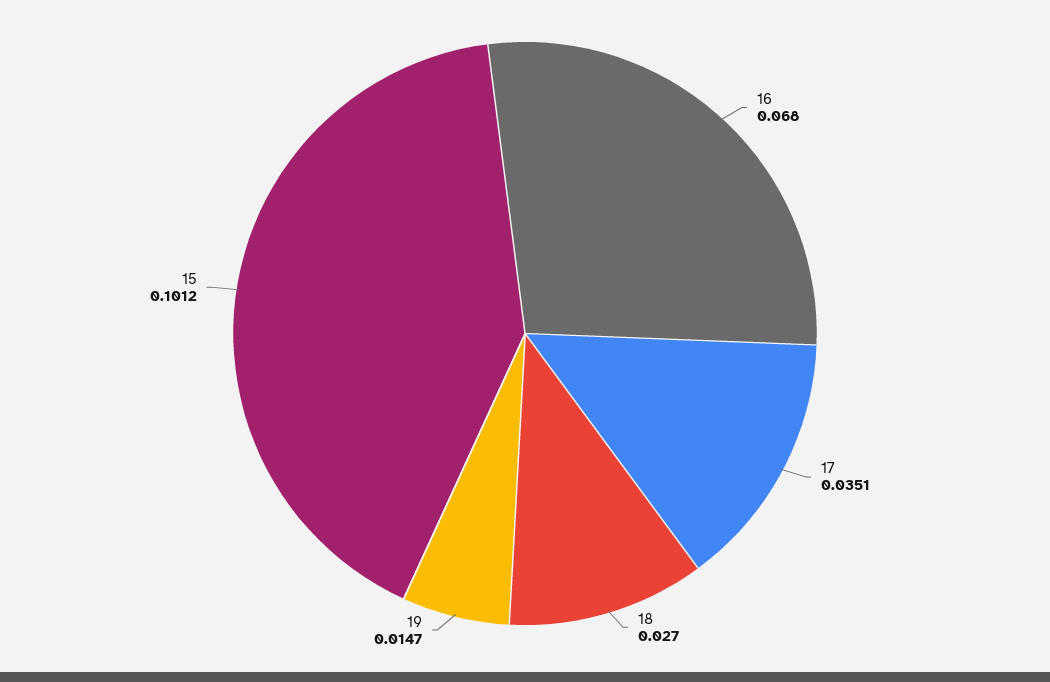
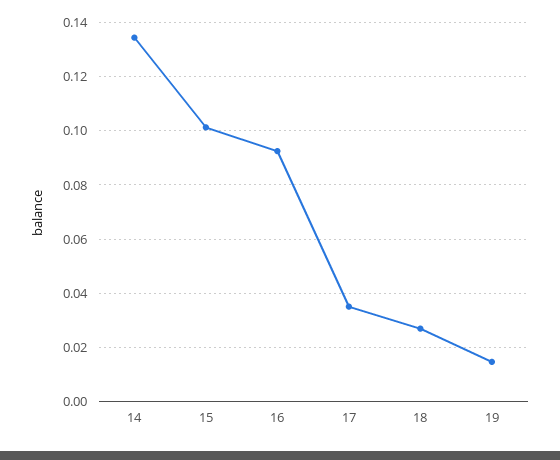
16: 0.068 -> 0.0925
14: none -> 0.135

